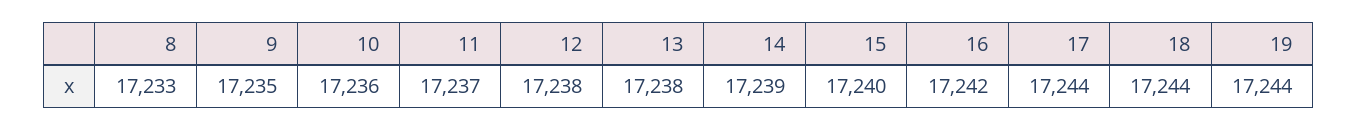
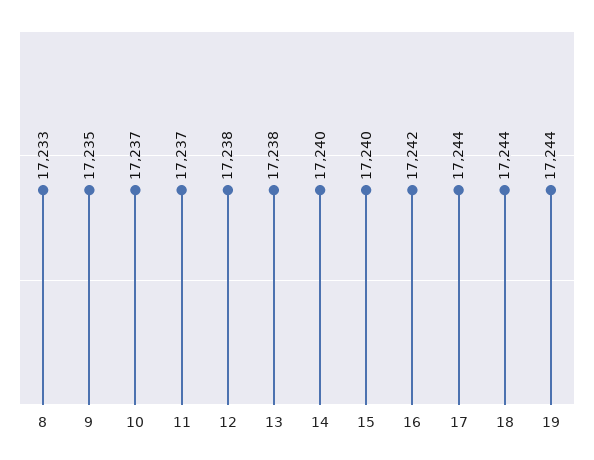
10: 17236 -> 17237
14: 17239 -> 17240

